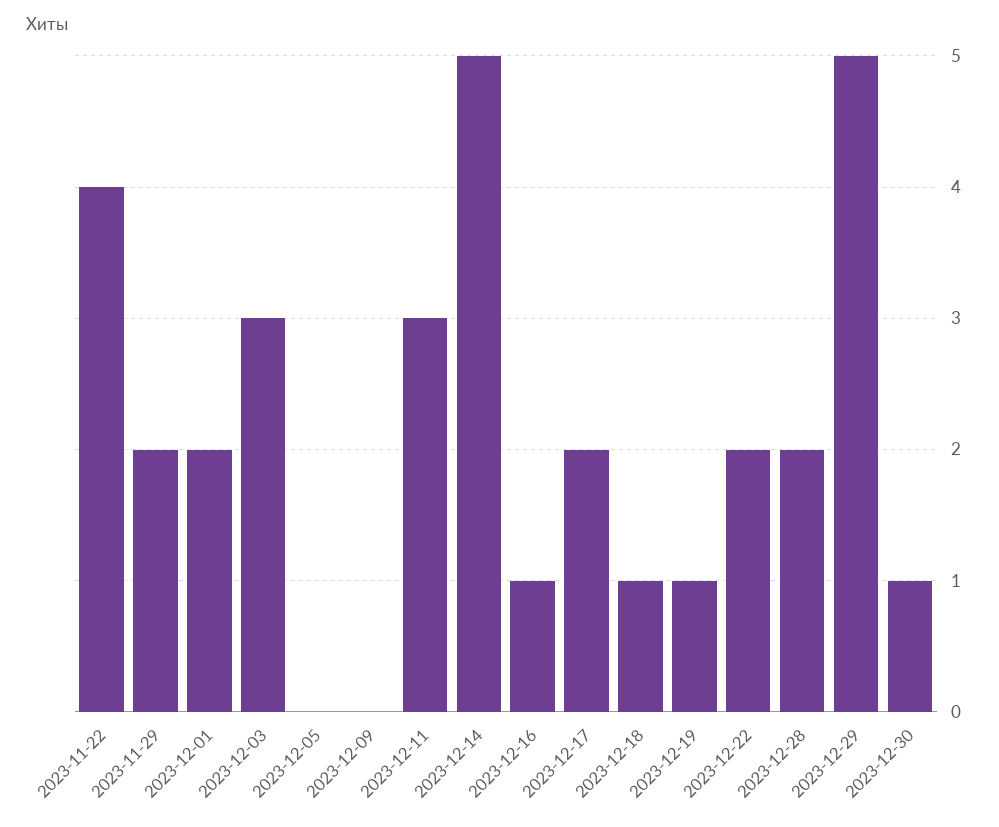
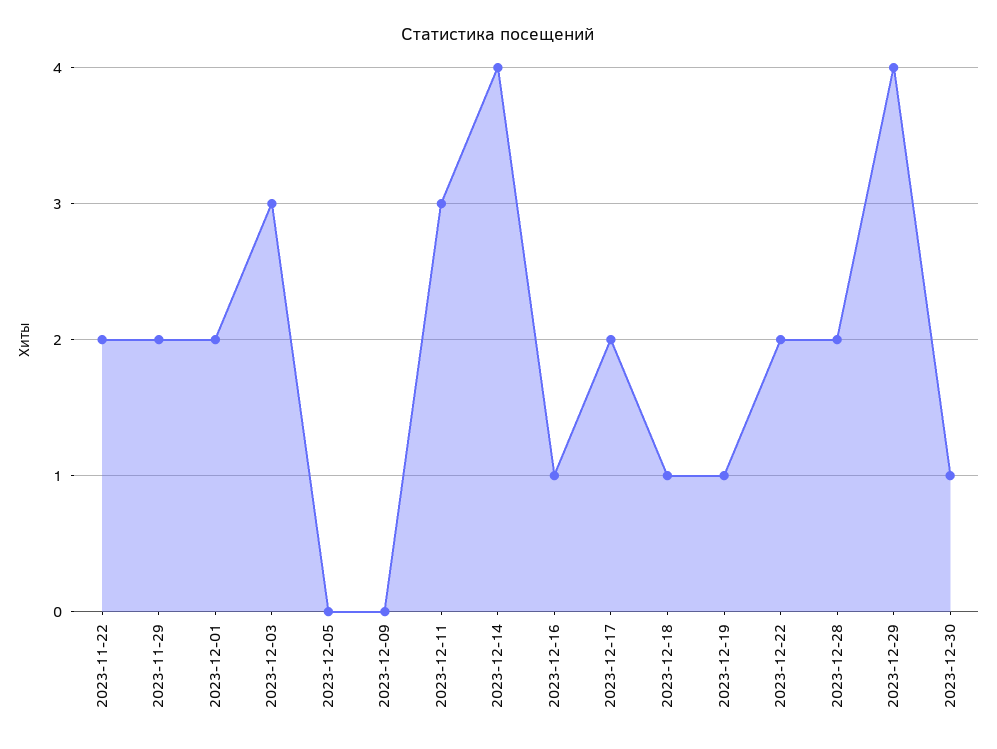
2023-11-22: 4 -> 2
2023-12-14: 5 -> 4
2023-12-29: 5 -> 4

